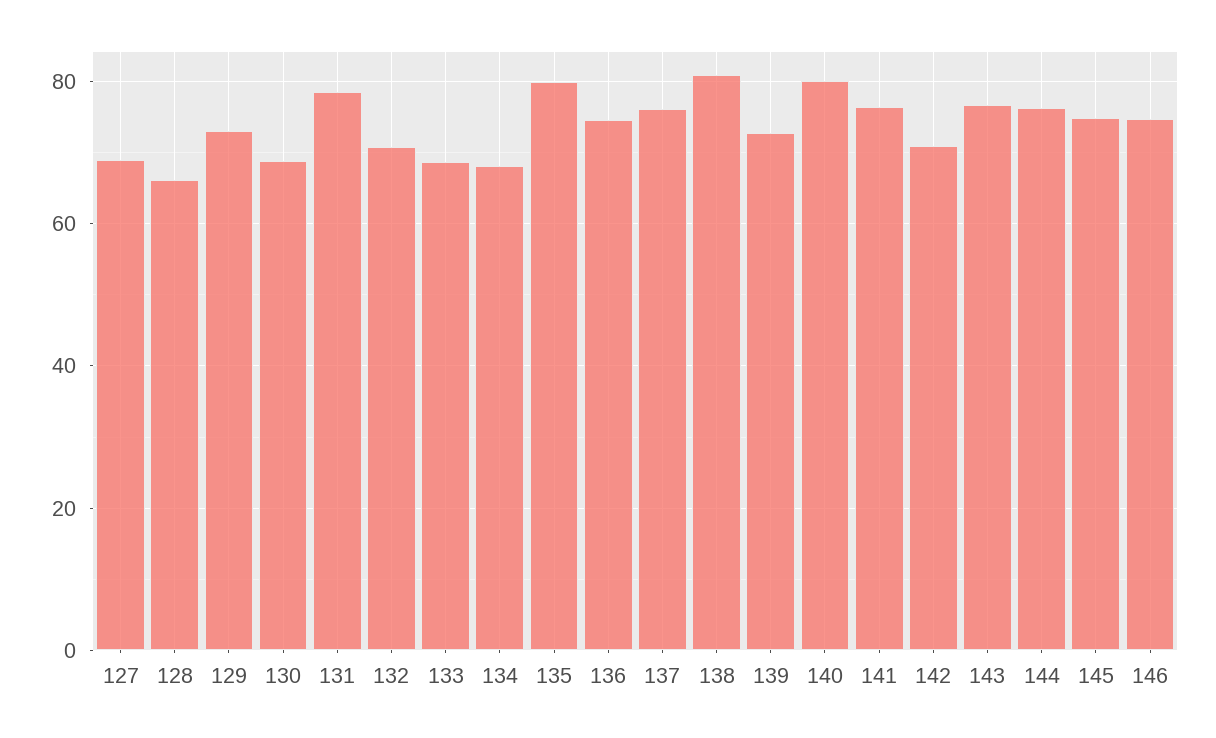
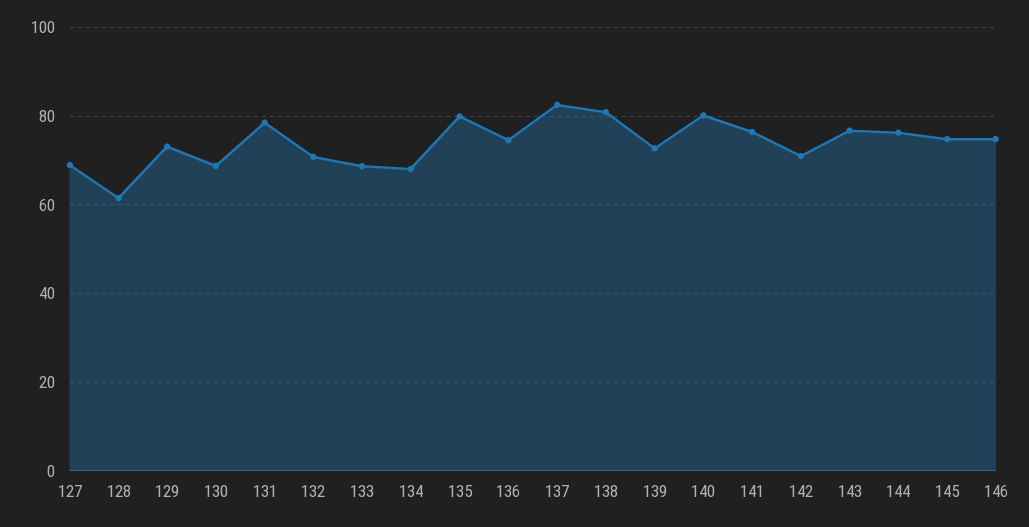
128: 66 -> 62
137: 76 -> 82

